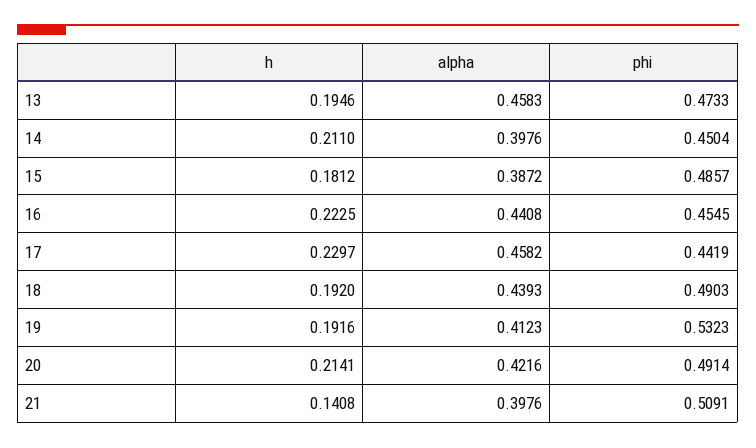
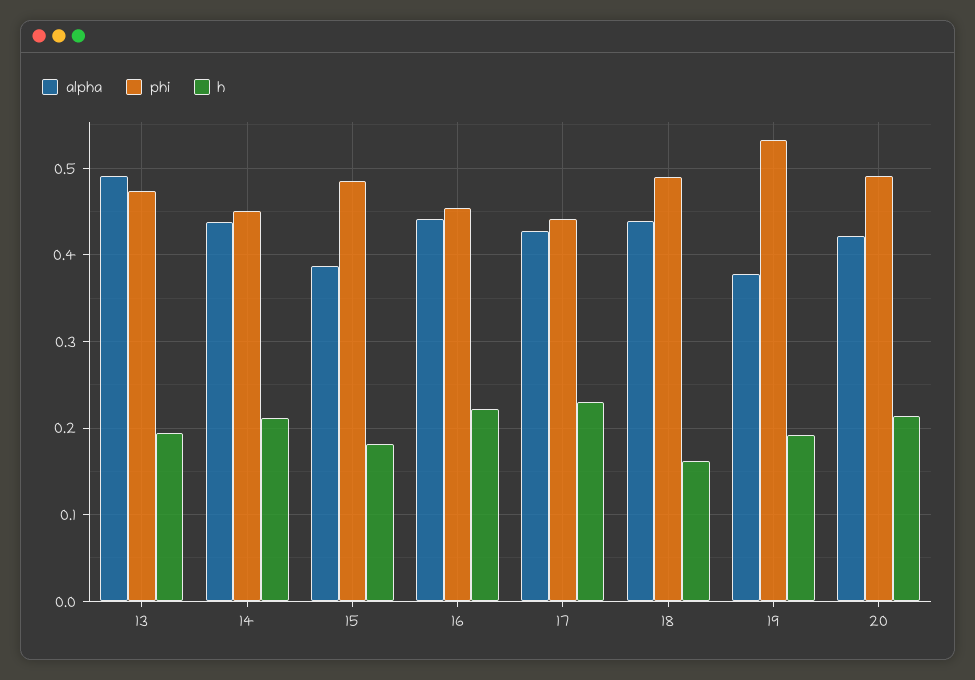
alpha, 13: 0.4583 -> 0.49
alpha, 14: 0.3976 -> 0.44
alpha, 17: 0.4582 -> 0.43
h, 18: 0.192 -> 0.16
alpha, 19: 0.4123 -> 0.38
h, 21: 0.1408 -> none
alpha, 21: 0.3976 -> none
phi, 21: 0.5091 -> none

